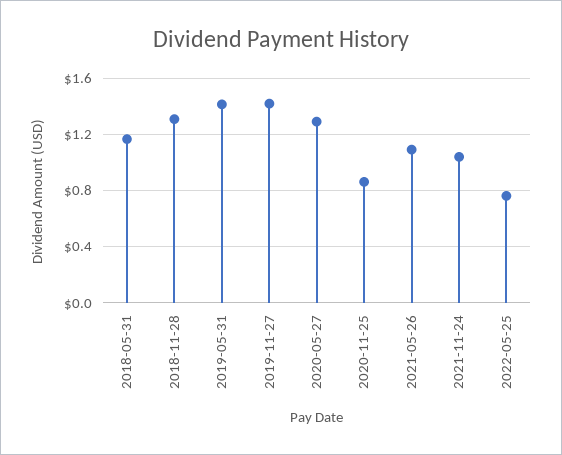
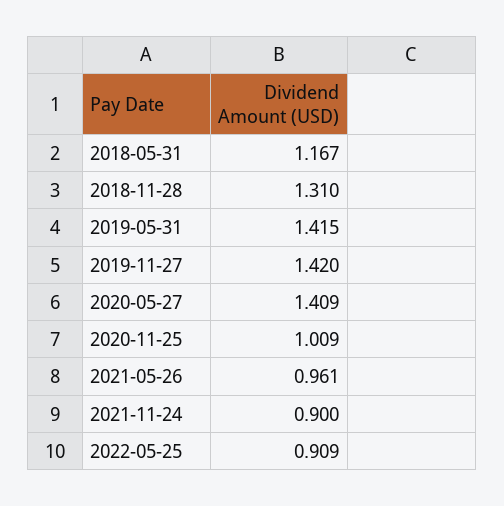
2020-05-27: 1.3 -> 1.409
2020-11-25: 0.85 -> 1.009
2021-05-26: 1.1 -> 0.961
2021-11-24: 1.05 -> 0.9
2022-05-25: 0.75 -> 0.909

